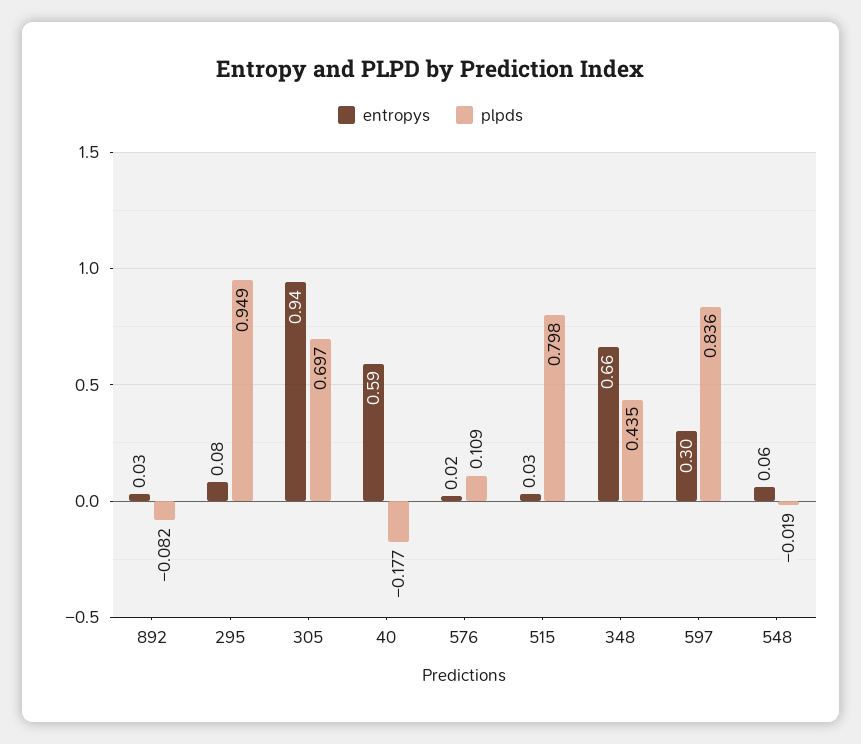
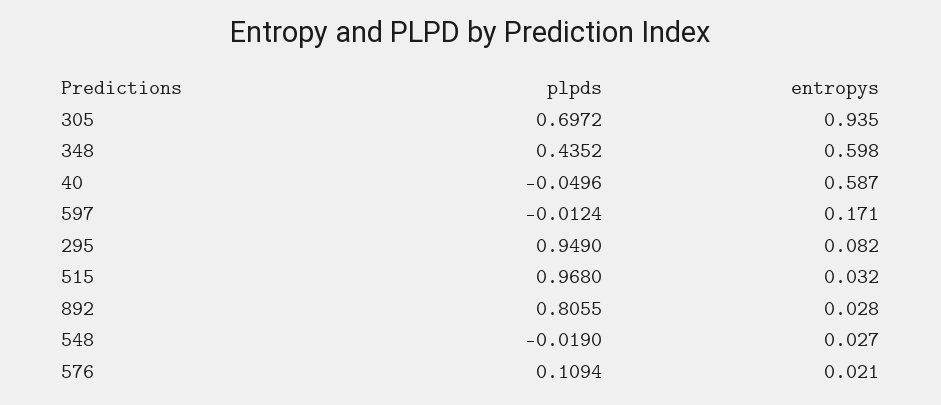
plpds, 892: -0.082 -> 0.8055
plpds, 40: -0.177 -> -0.0496
plpds, 515: 0.798 -> 0.968
entropys, 348: 0.66 -> 0.598
entropys, 597: 0.3 -> 0.171
plpds, 597: 0.836 -> -0.0124
entropys, 548: 0.06 -> 0.027

